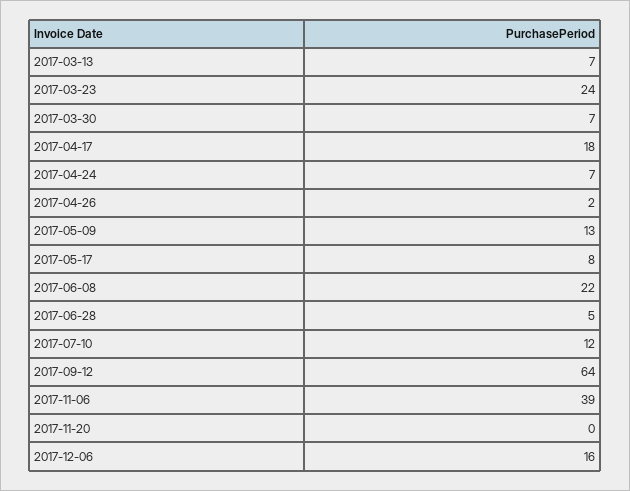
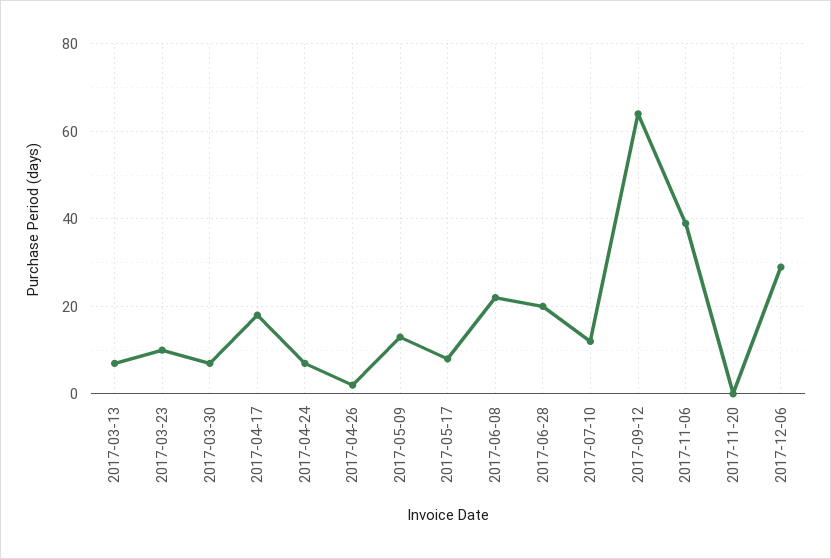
2017-03-23: 24 -> 10
2017-06-28: 5 -> 20
2017-12-06: 16 -> 30

